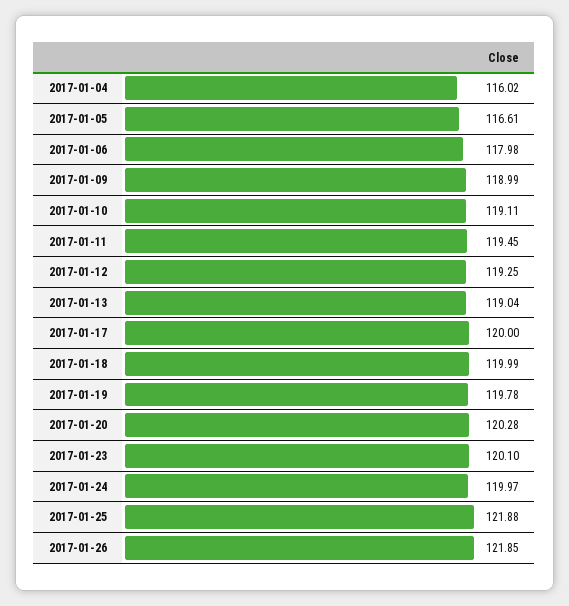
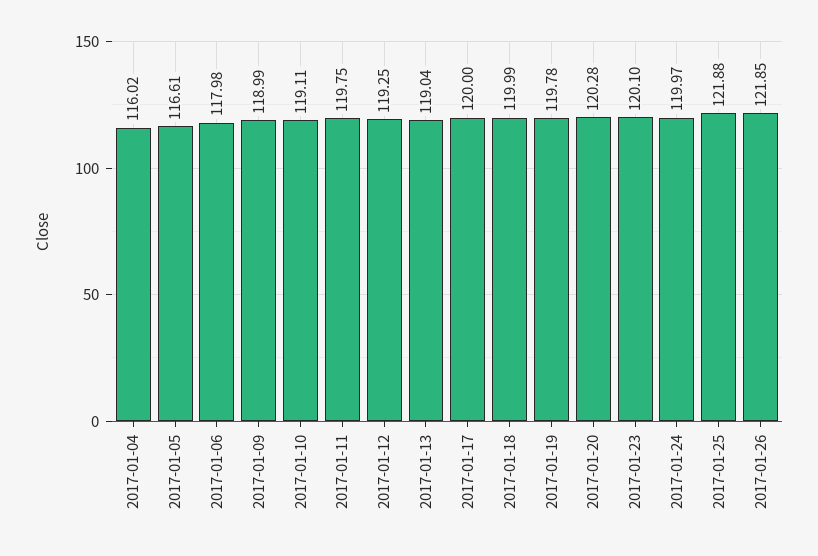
2017-01-11: 119.45 -> 119.75

